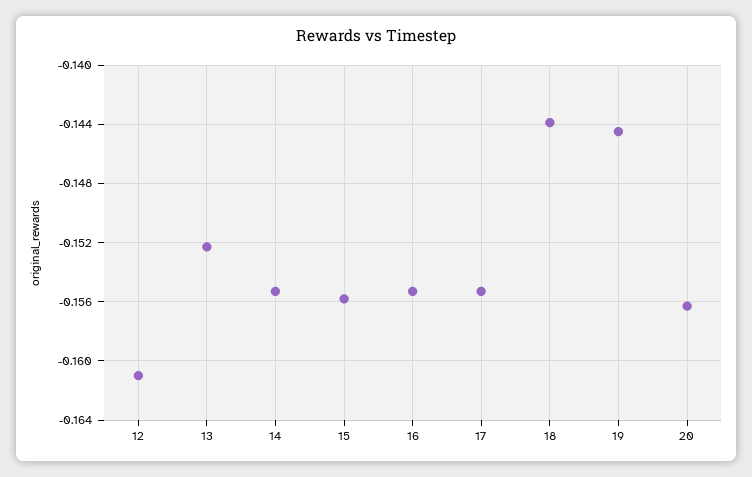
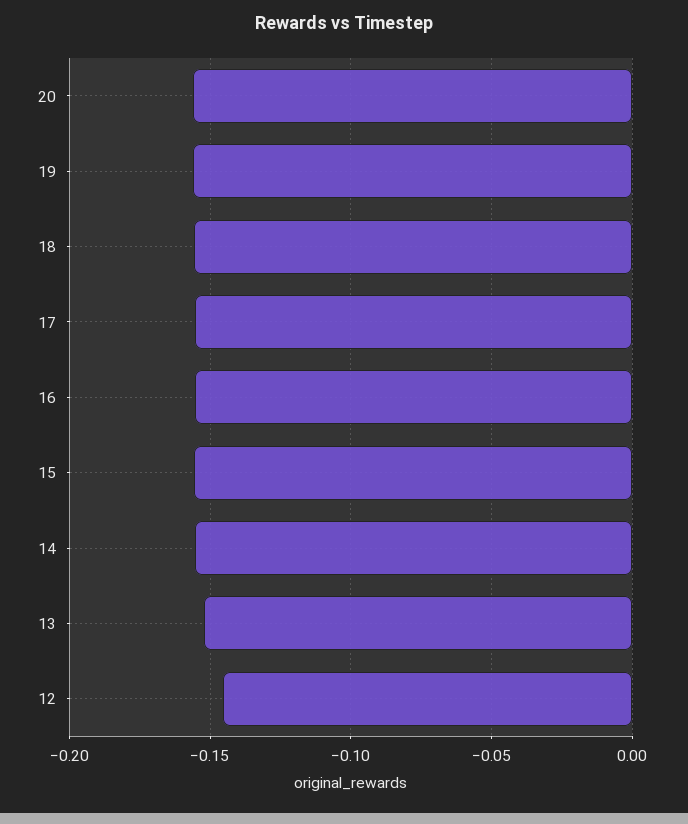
12: -0.161 -> -0.145
18: -0.144 -> -0.155
19: -0.1445 -> -0.155

